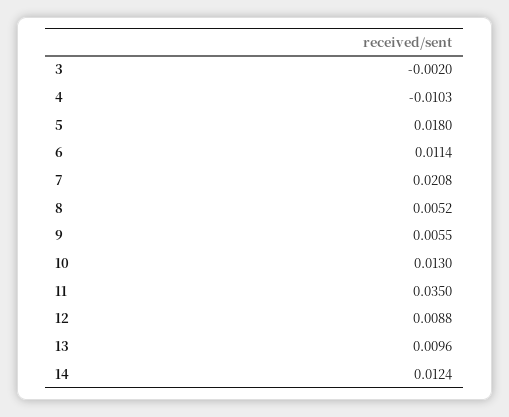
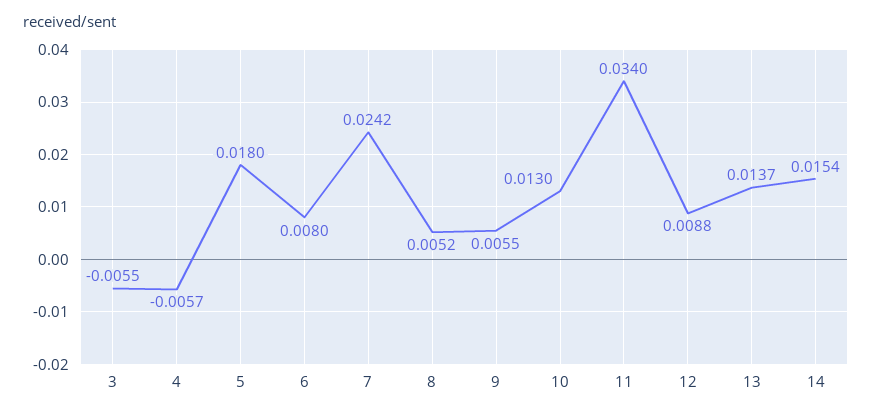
3: -0.002 -> -0.0055
4: -0.0103 -> -0.0057
6: 0.0114 -> 0.008
7: 0.0208 -> 0.0242
11: 0.035 -> 0.034
13: 0.0096 -> 0.0137
14: 0.0124 -> 0.0154

